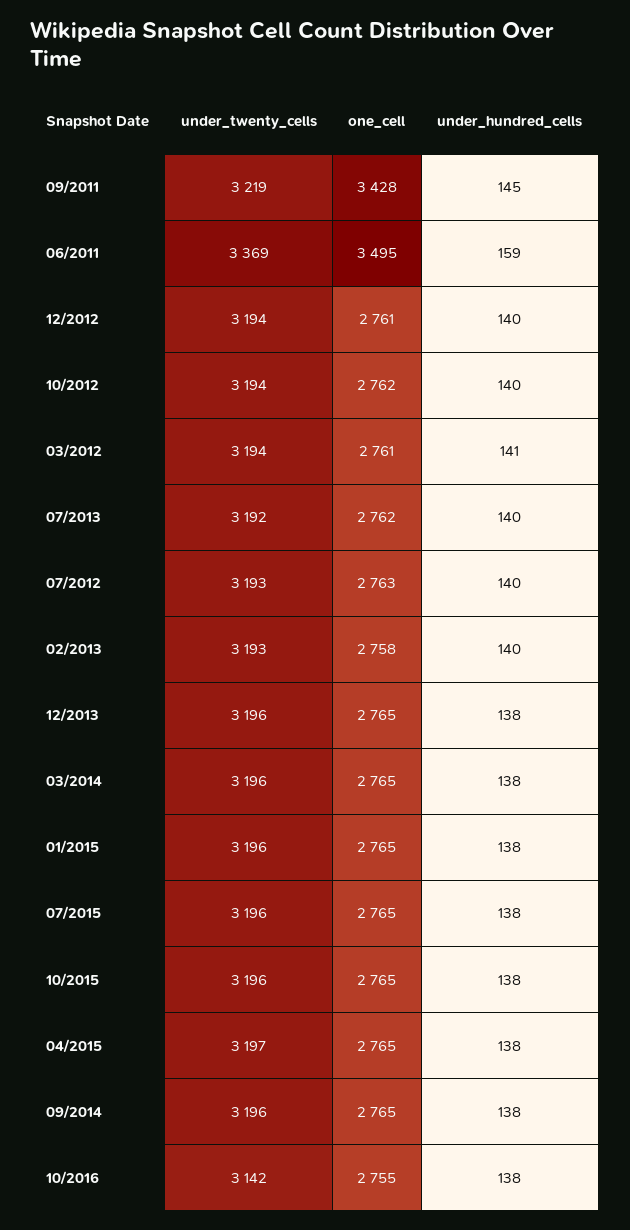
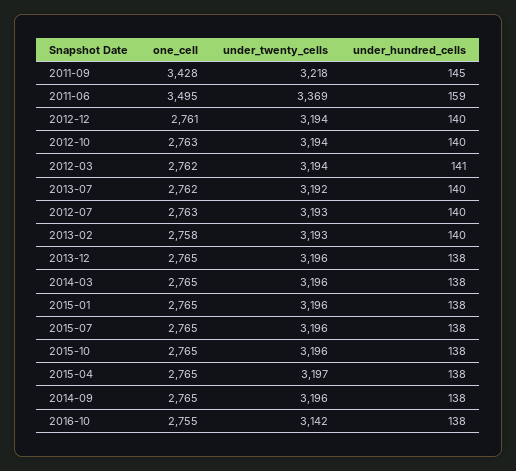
under_twenty_cells, 09/2011: 3219 -> 3218
one_cell, 10/2012: 2762 -> 2763
one_cell, 03/2012: 2761 -> 2762

